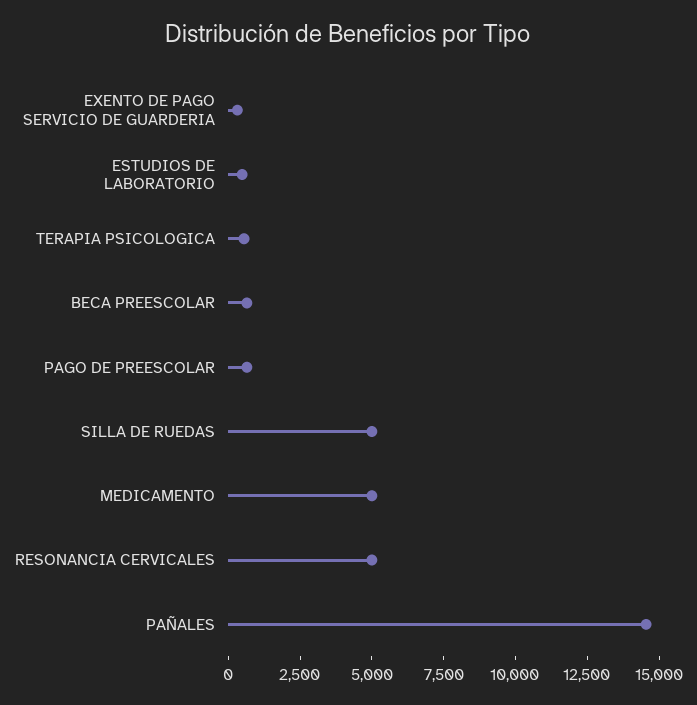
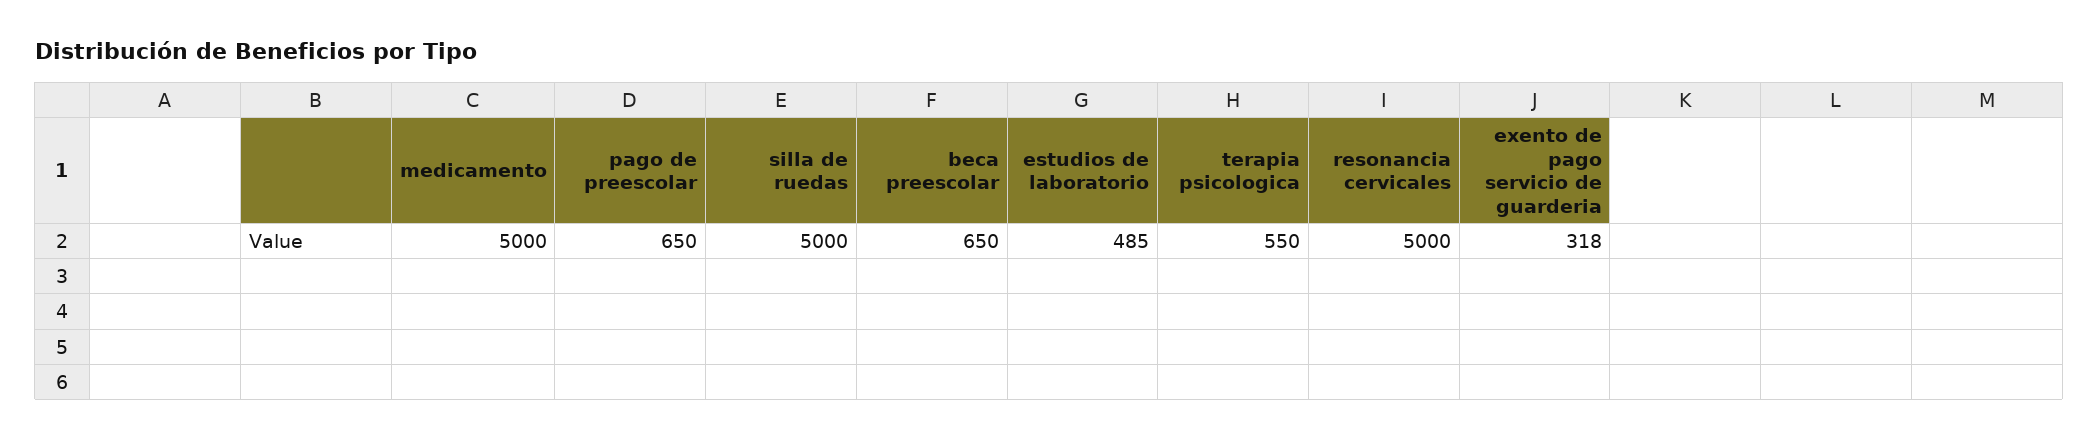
PAÑALES: 14500 -> none

